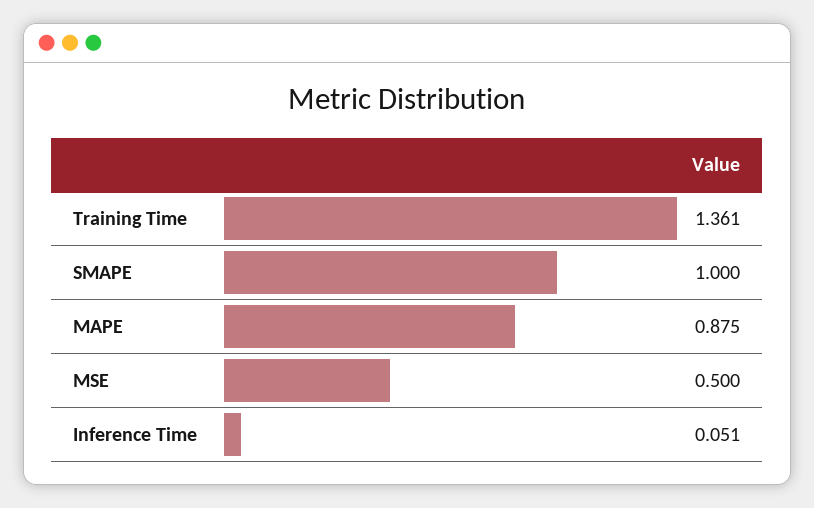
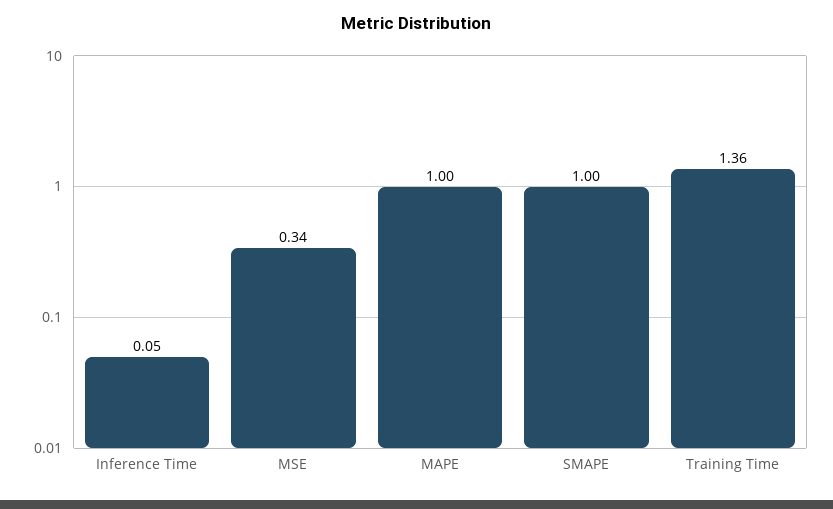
MAPE: 0.875 -> 1
MSE: 0.5 -> 0.34

